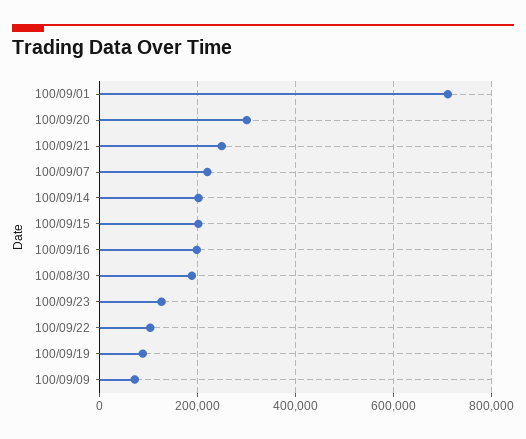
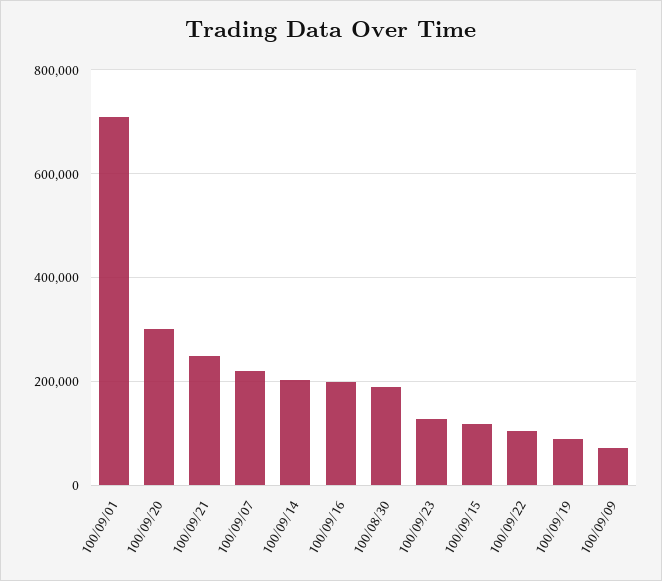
100/09/15: 200000 -> 120000

